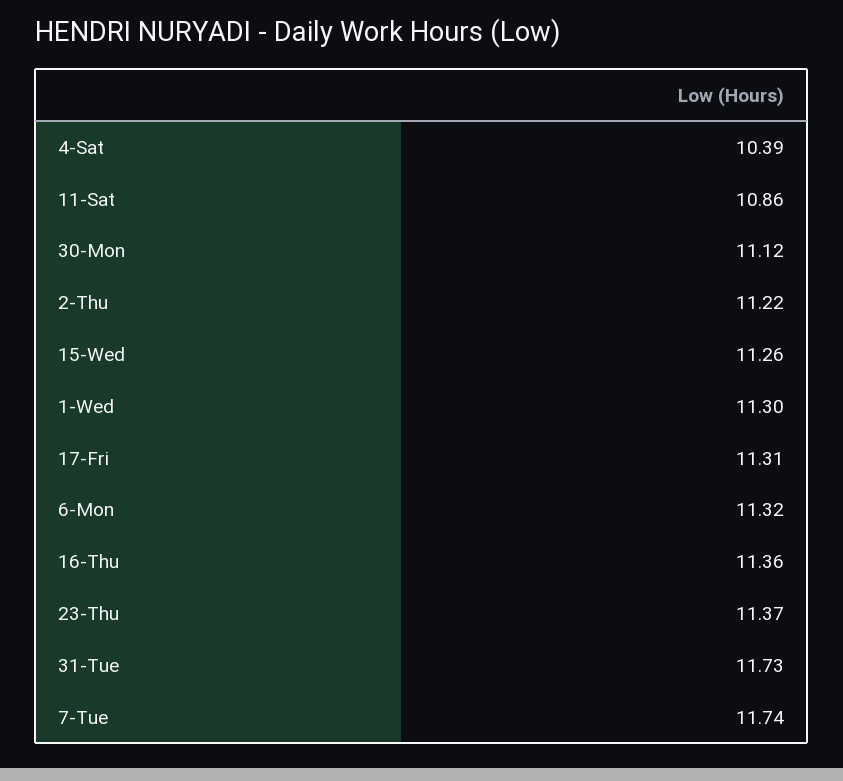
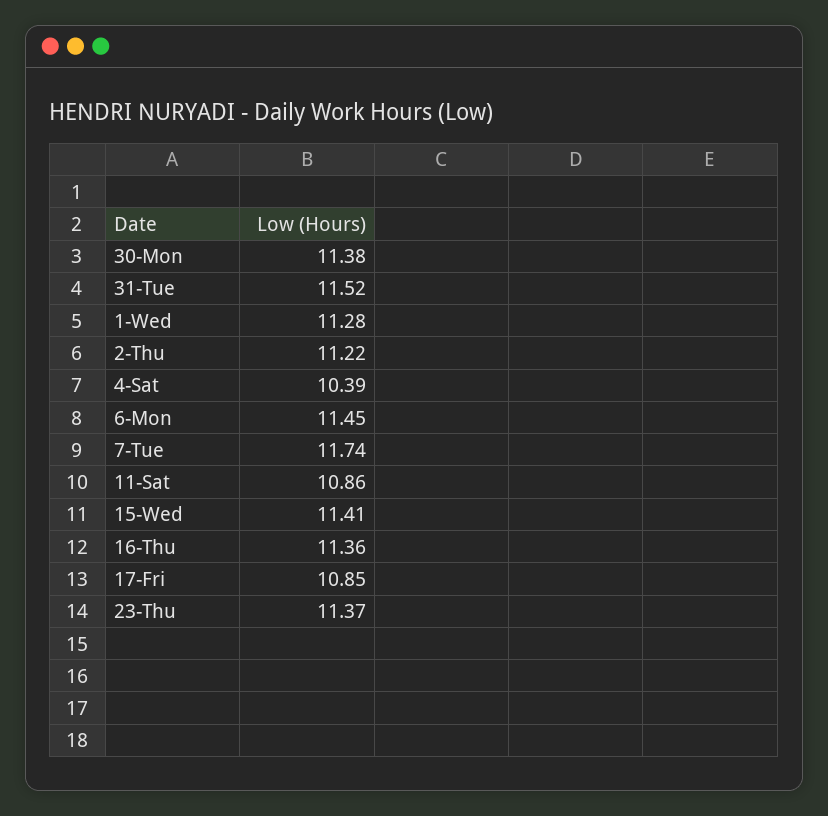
30-Mon: 11.12 -> 11.38
15-Wed: 11.26 -> 11.41
1-Wed: 11.3 -> 11.28
17-Fri: 11.31 -> 10.85
6-Mon: 11.32 -> 11.45
31-Tue: 11.73 -> 11.52

